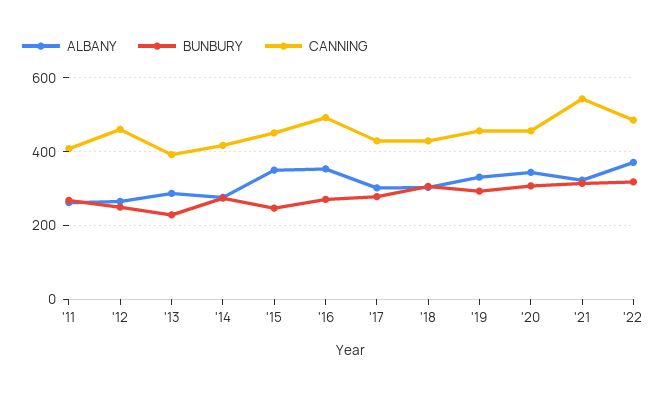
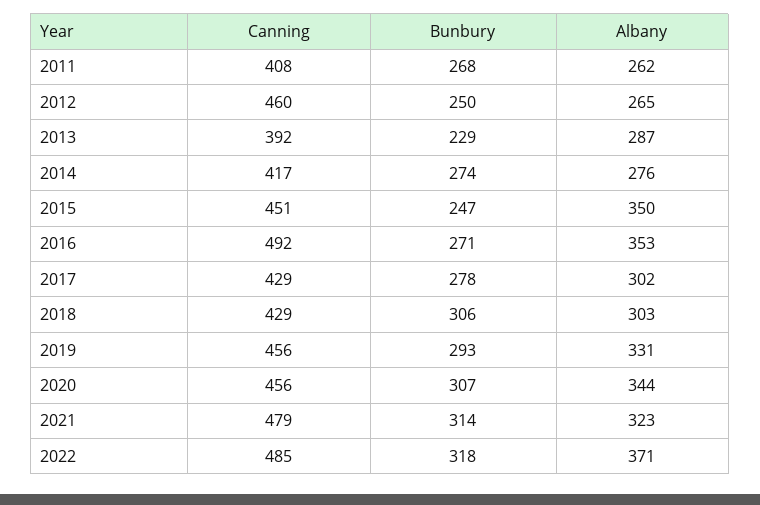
CANNING, '21: 540 -> 479

